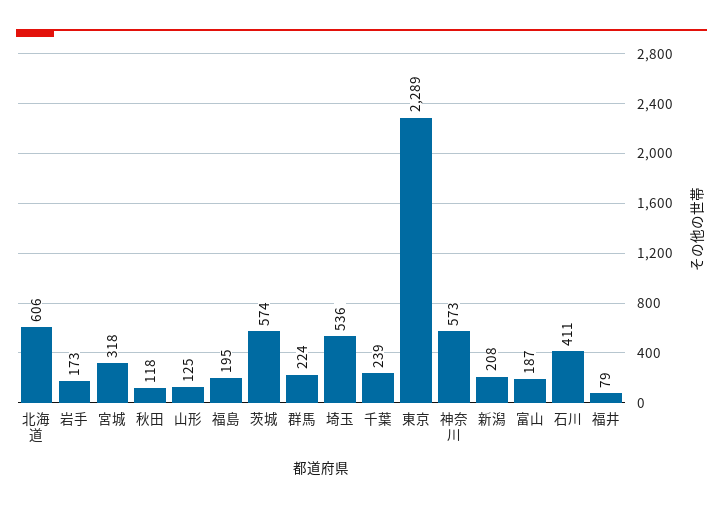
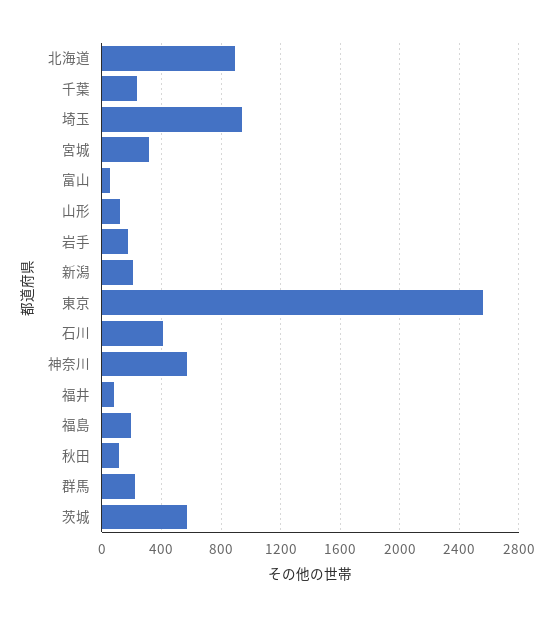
北海道: 606 -> 900
埼玉: 536 -> 950
東京: 2289 -> 2550
富山: 187 -> 50

